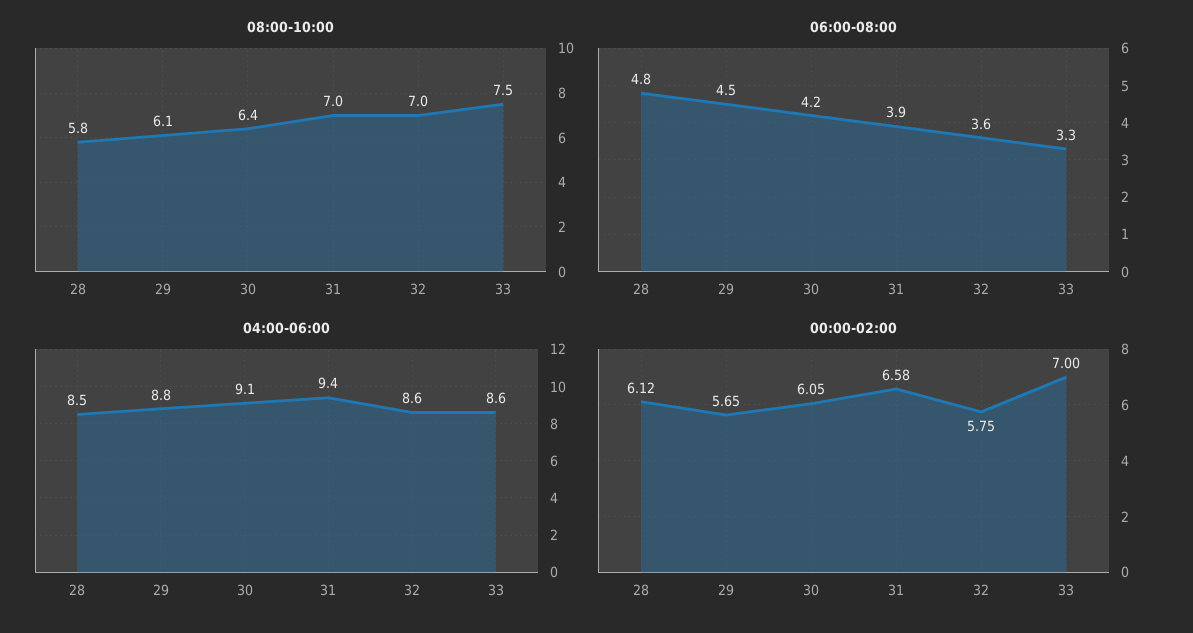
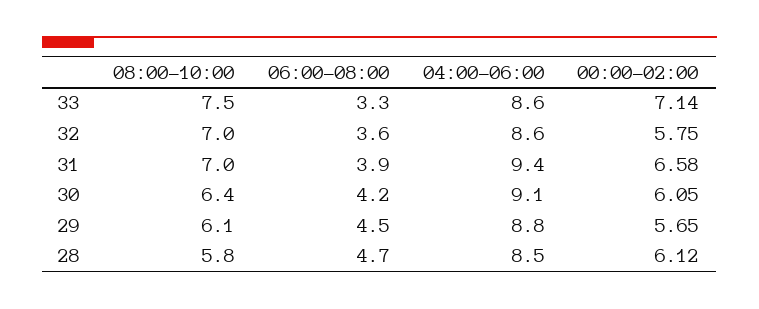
06:00-08:00, 28: 4.8 -> 4.7
00:00-02:00, 33: 7 -> 7.14

